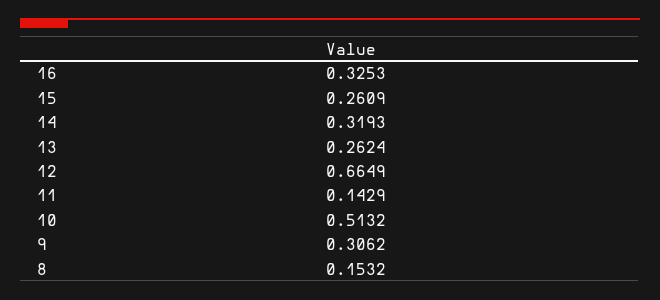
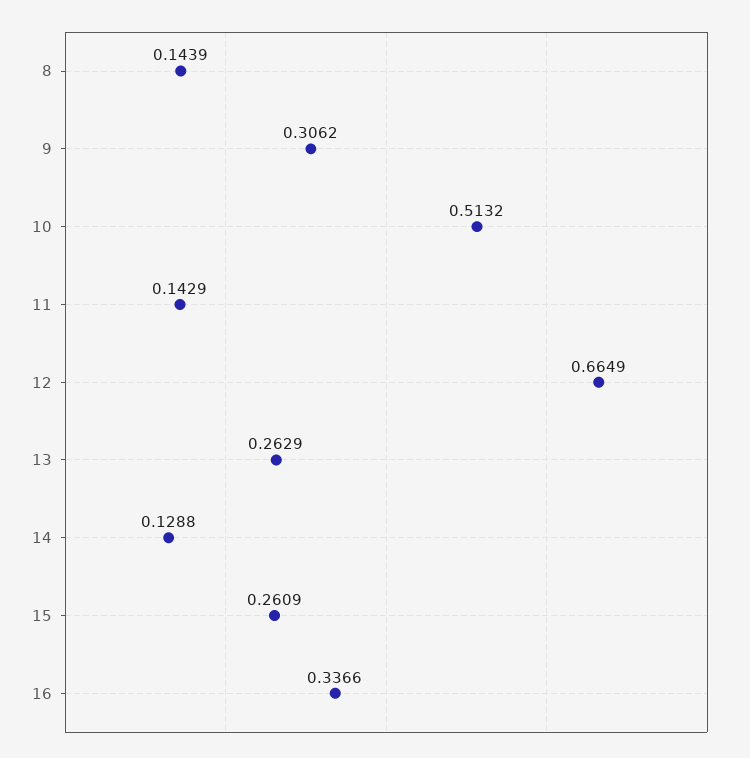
16: 0.3253 -> 0.3366
14: 0.3193 -> 0.1288
13: 0.2624 -> 0.2629
8: 0.1532 -> 0.1439

